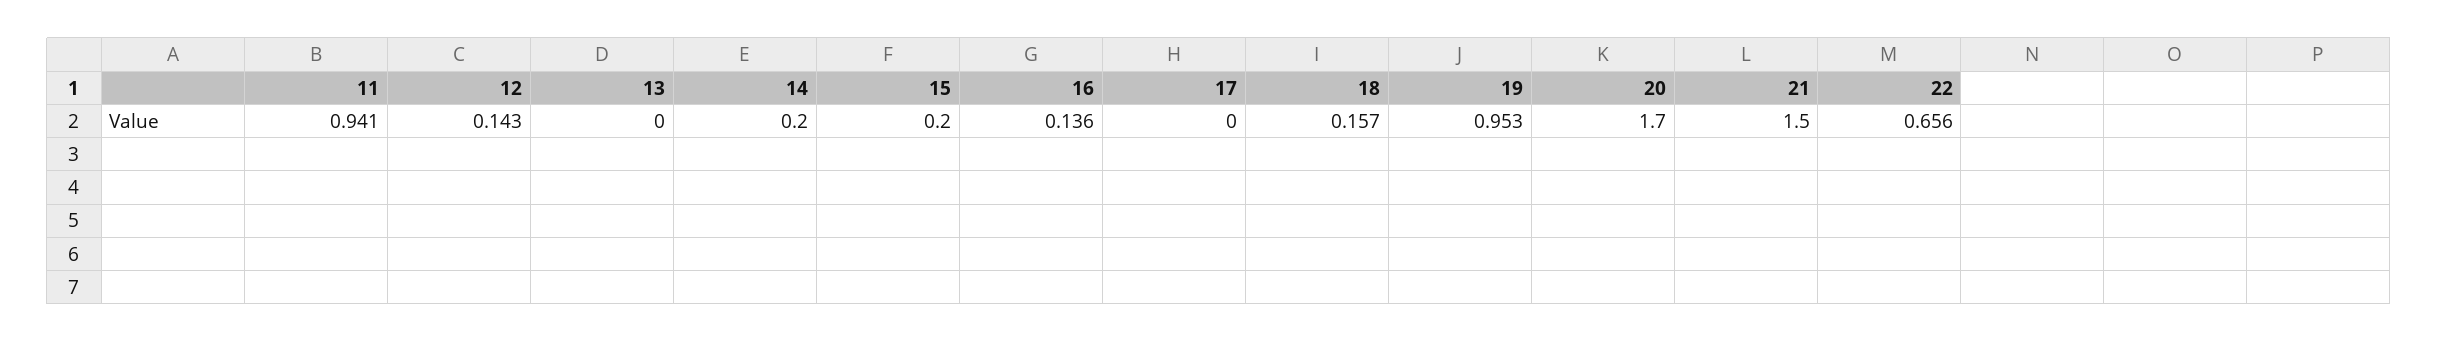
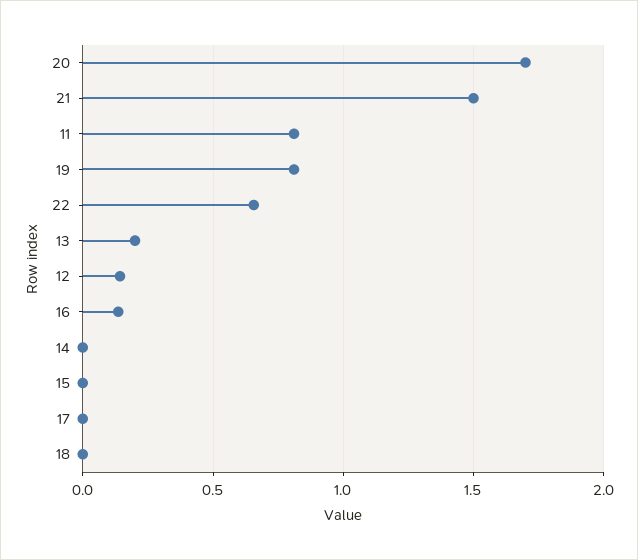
11: 0.941 -> 0.8
13: 0 -> 0.2
14: 0.2 -> 0
15: 0.2 -> 0
18: 0.157 -> 0
19: 0.953 -> 0.8

